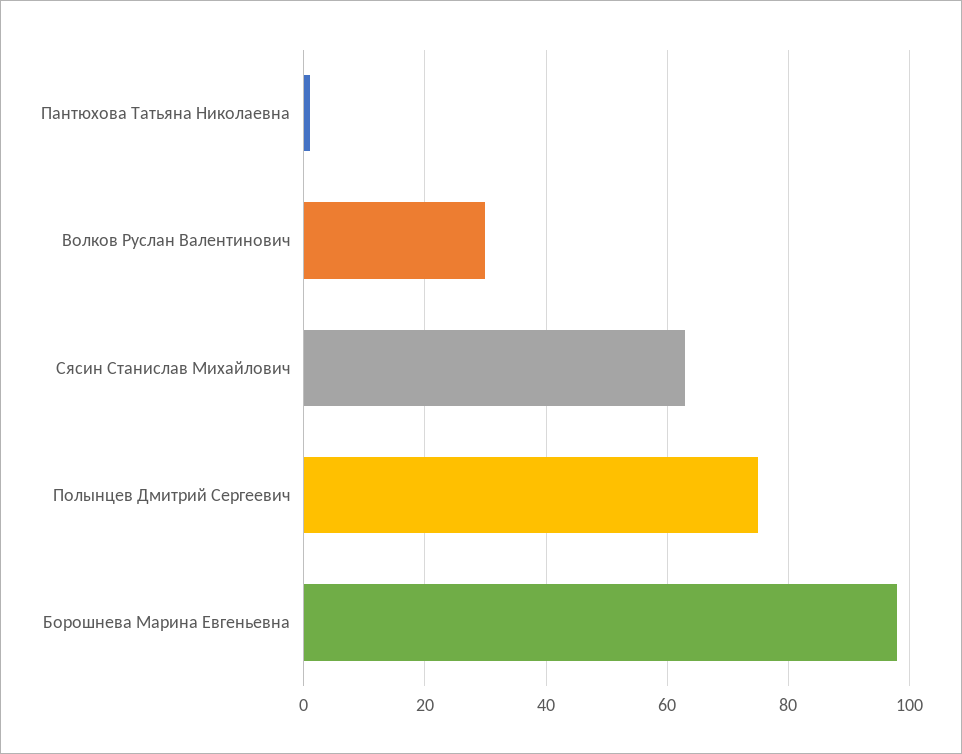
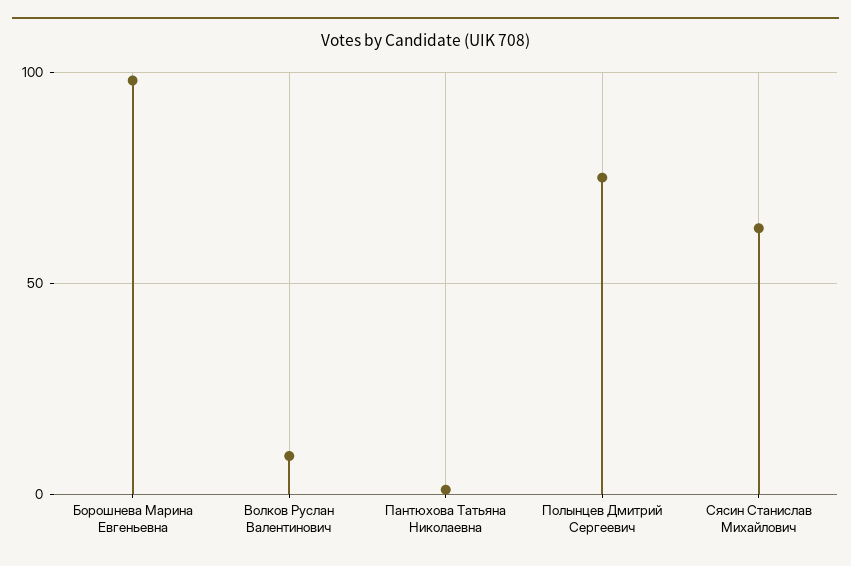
Волков Руслан Валентинович: 30 -> 10

